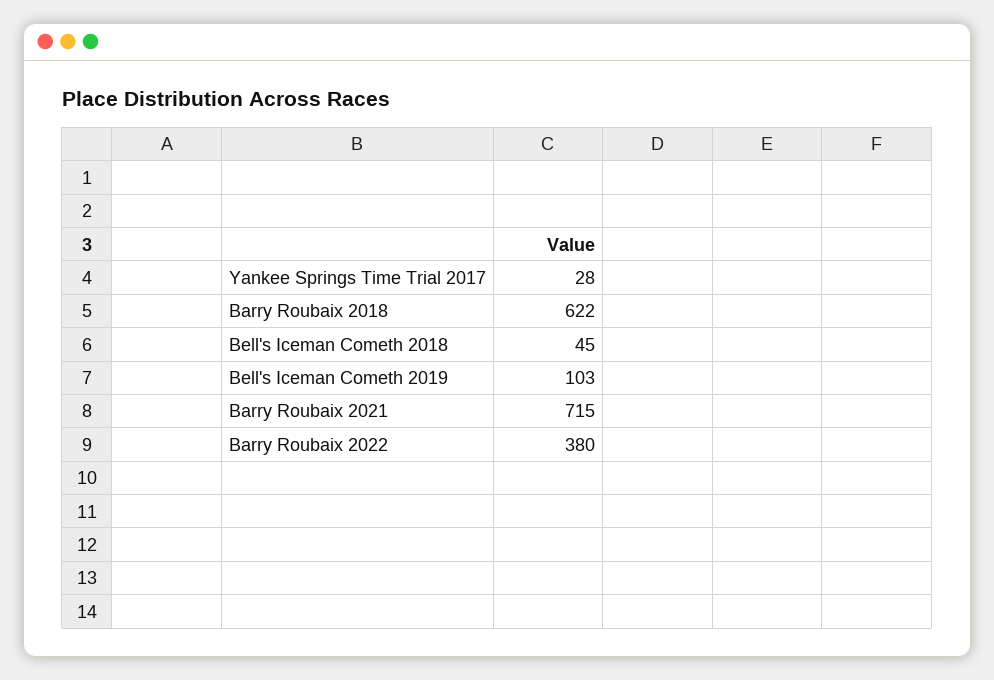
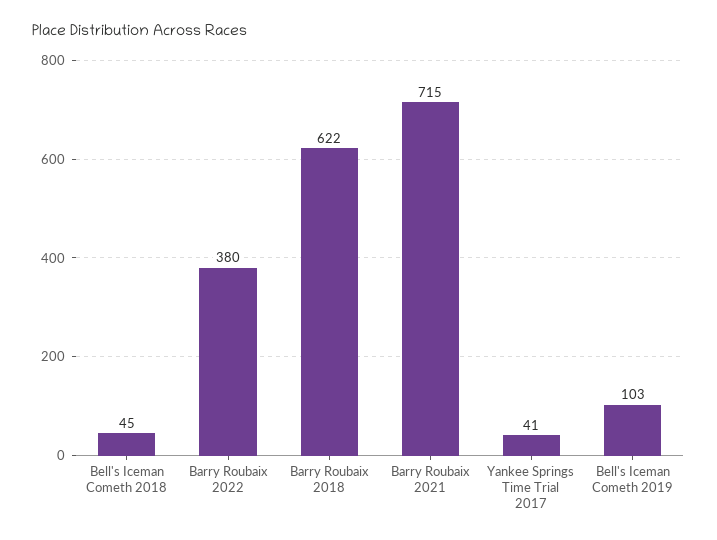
Yankee Springs Time Trial 2017: 28 -> 41

